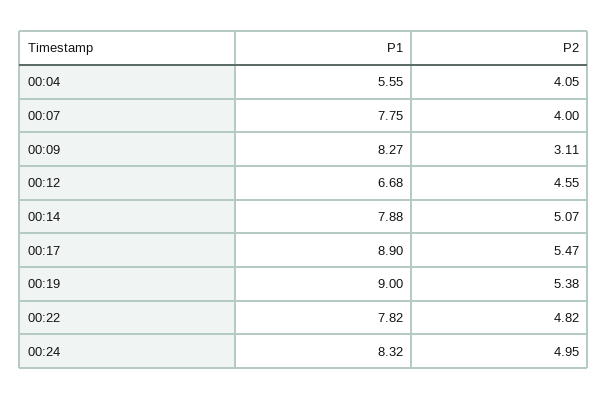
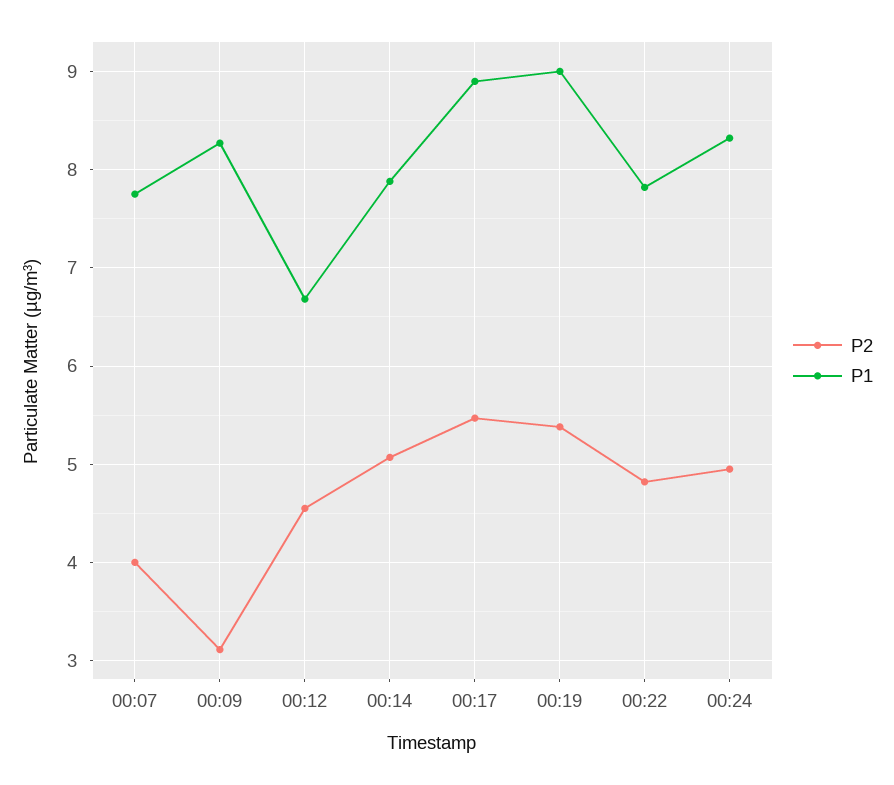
P1, 00:04: 5.55 -> none
P2, 00:04: 4.05 -> none

